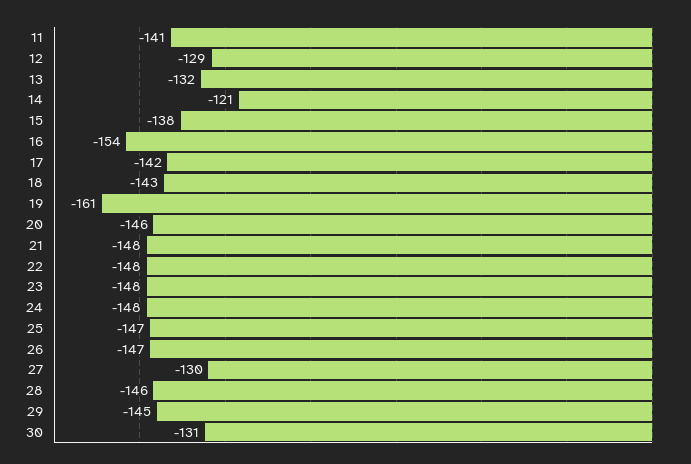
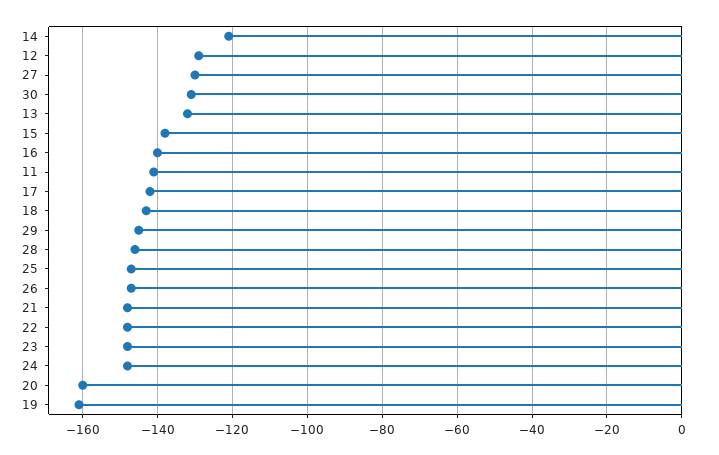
16: -154 -> -140
20: -146 -> -160

